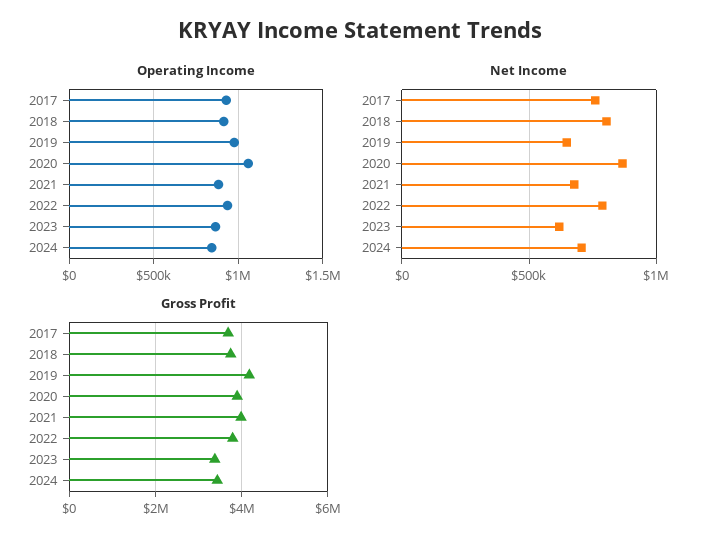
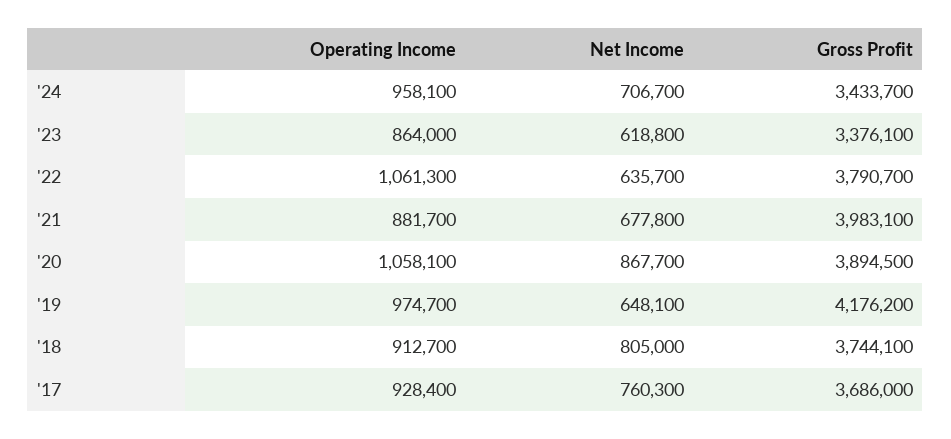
Operating Income, 2022: 950000 -> 1061300
Operating Income, 2024: 850000 -> 958100
Net Income, 2022: 800000 -> 635700

